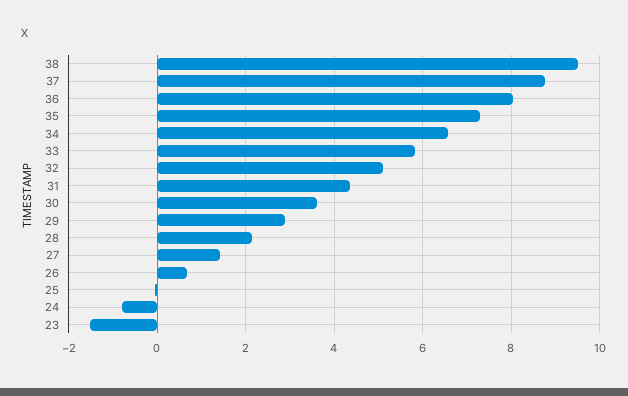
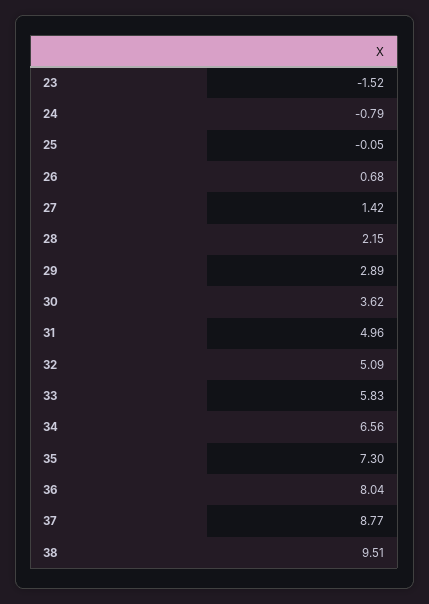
31: 4.4 -> 4.96

